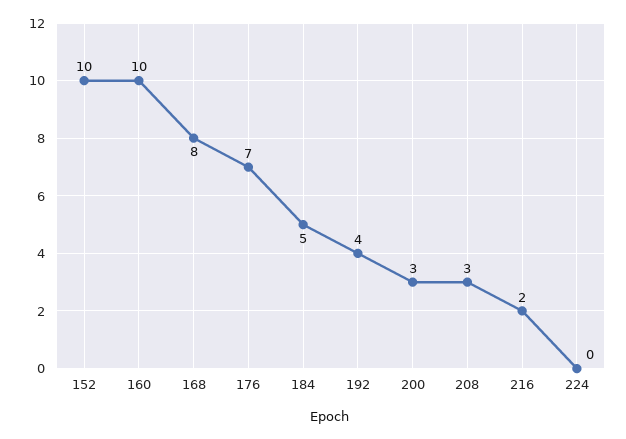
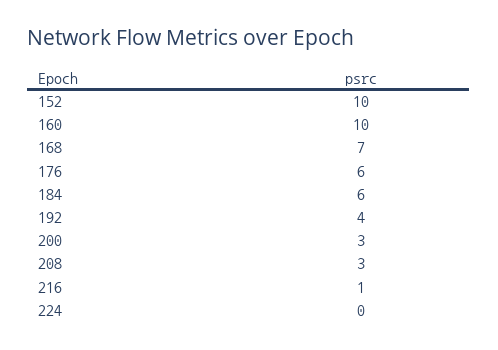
168: 8 -> 7
176: 7 -> 6
184: 5 -> 6
216: 2 -> 1

